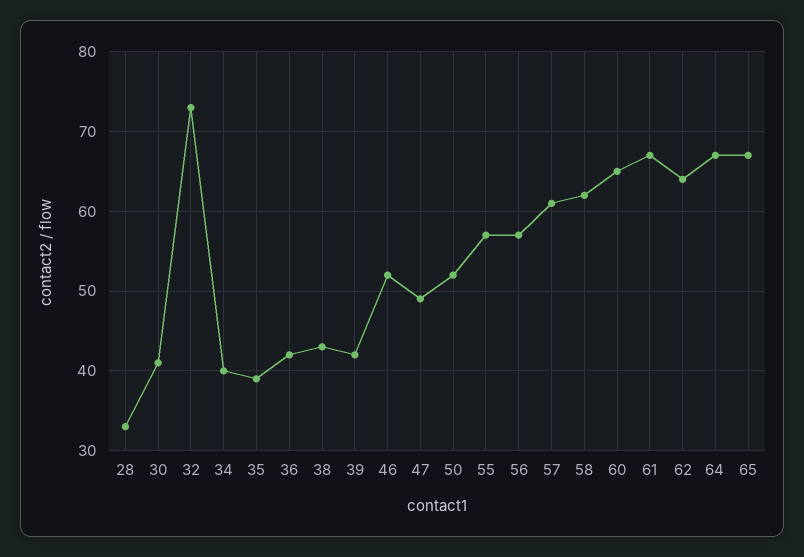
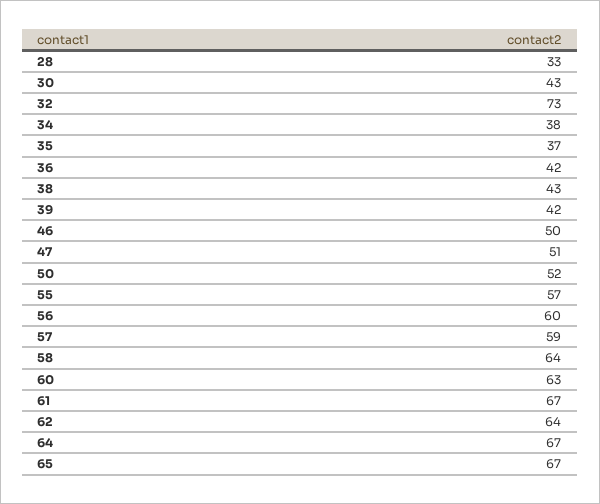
30: 41 -> 43
34: 40 -> 38
35: 39 -> 37
46: 52 -> 50
47: 49 -> 51
56: 57 -> 60
57: 61 -> 59
58: 62 -> 64
60: 65 -> 63

